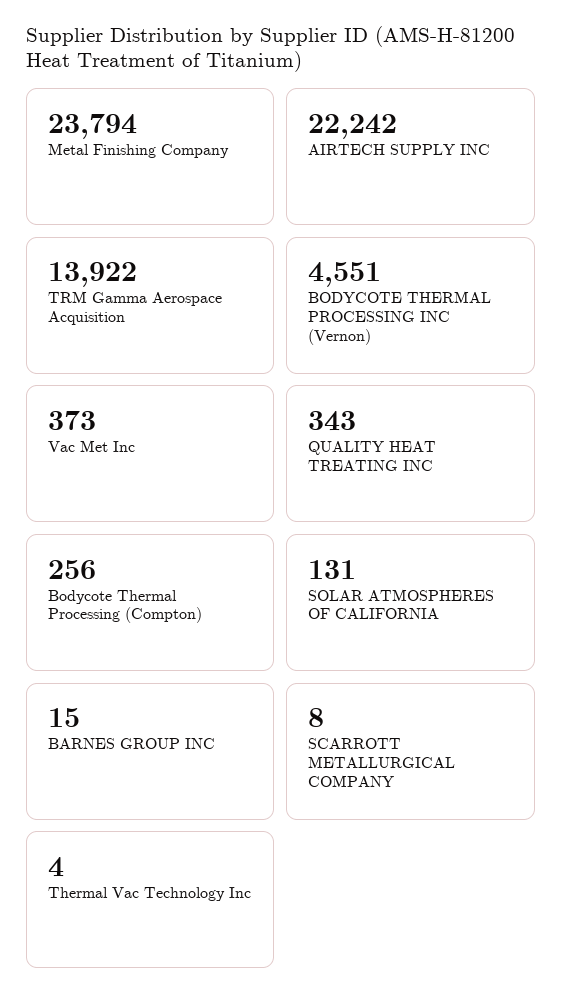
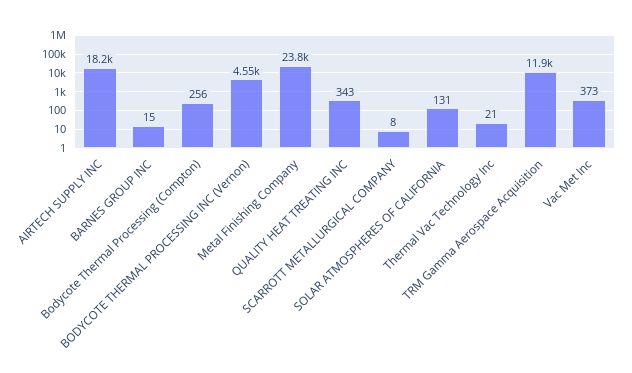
AIRTECH SUPPLY INC: 22242 -> 18200
TRM Gamma Aerospace Acquisition: 13922 -> 11900
Thermal Vac Technology Inc: 4 -> 21

